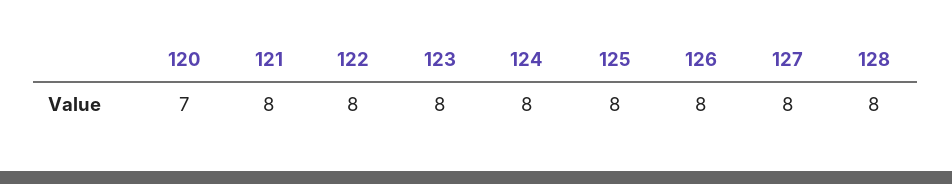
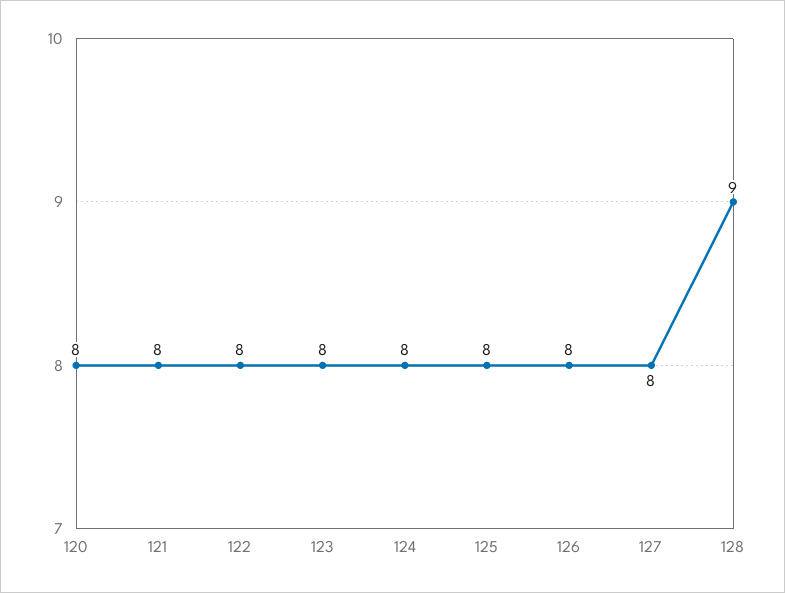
120: 7 -> 8
128: 8 -> 9

